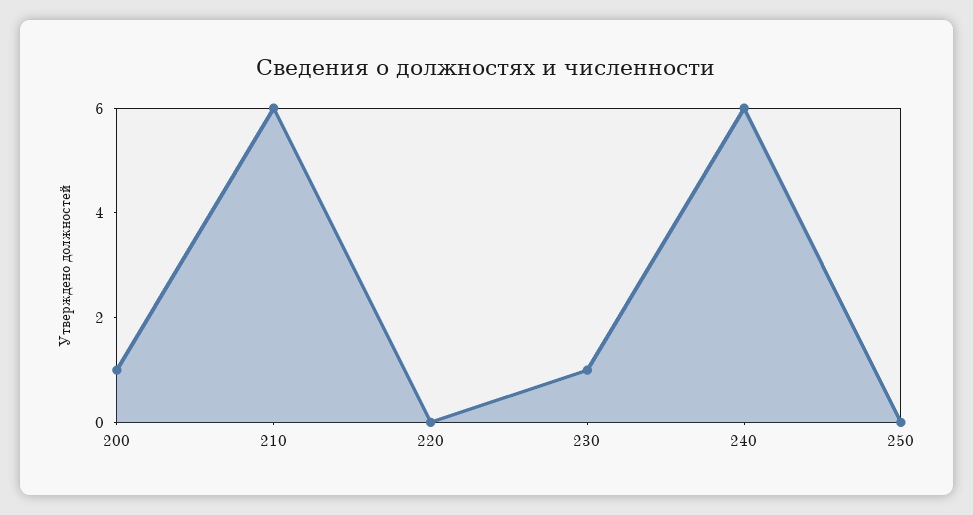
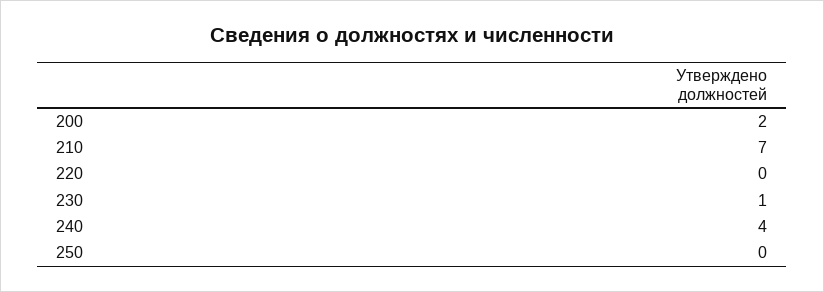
200: 1 -> 2
210: 6 -> 7
240: 6 -> 4

